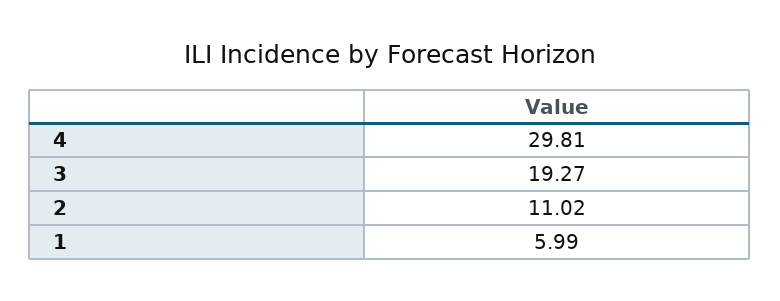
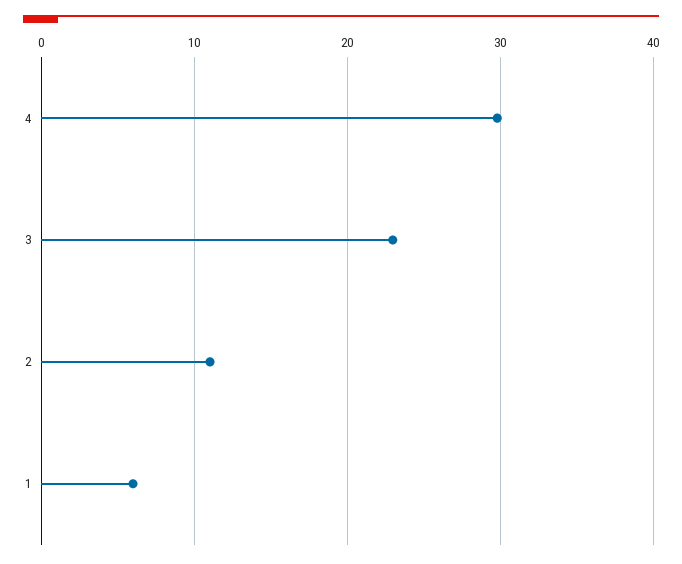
3: 19.27 -> 23

